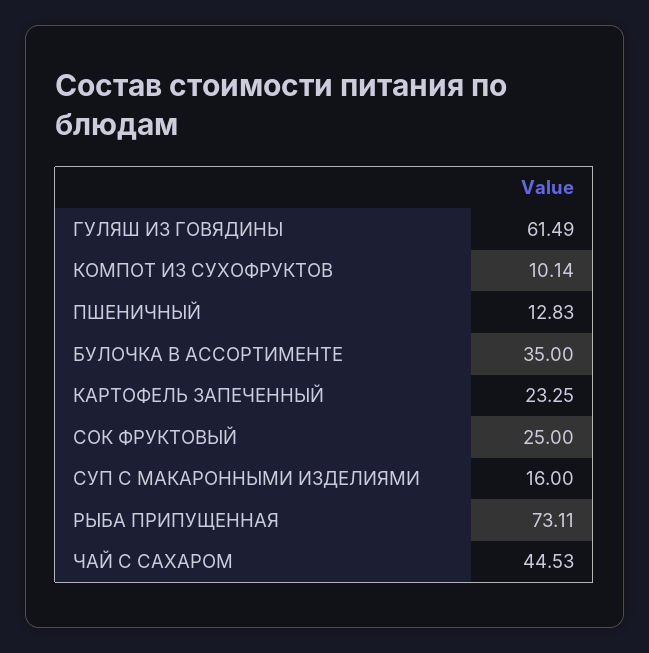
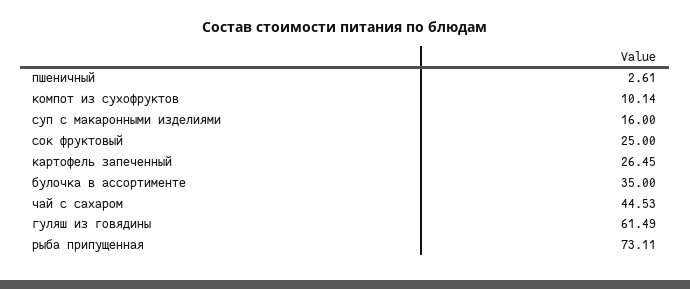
ПШЕНИЧНЫЙ: 12.83 -> 2.61
КАРТОФЕЛЬ ЗАПЕЧЕННЫЙ: 23.25 -> 26.45

